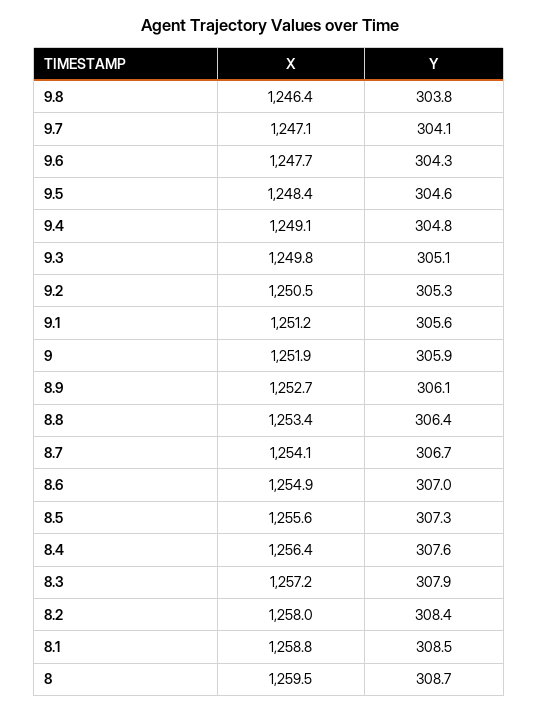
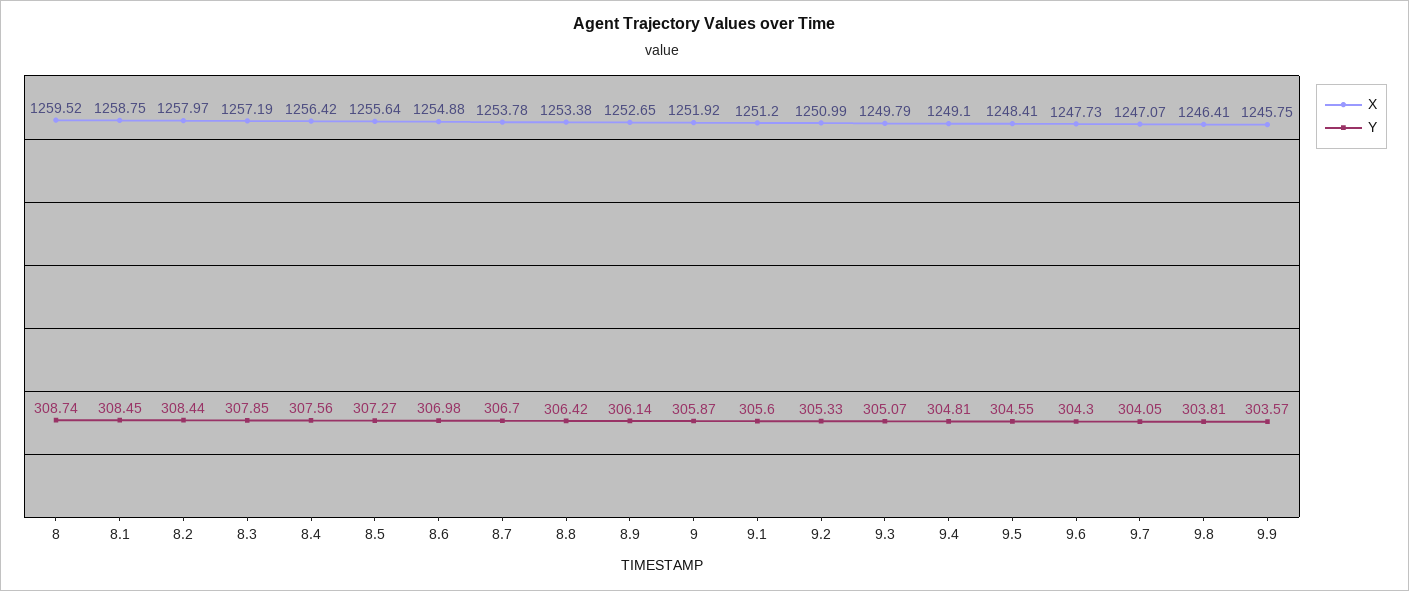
X, 9.2: 1250.5 -> 1250.99
X, 8.7: 1254.1 -> 1253.78
X, 9.9: none -> 1245.75
Y, 9.9: none -> 303.57

